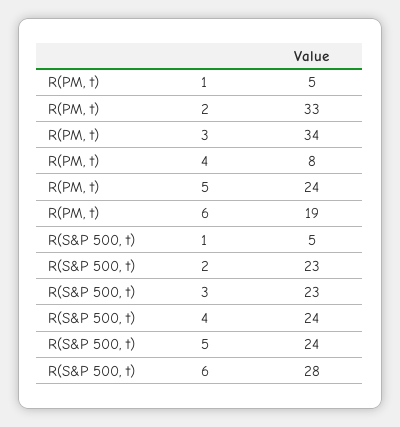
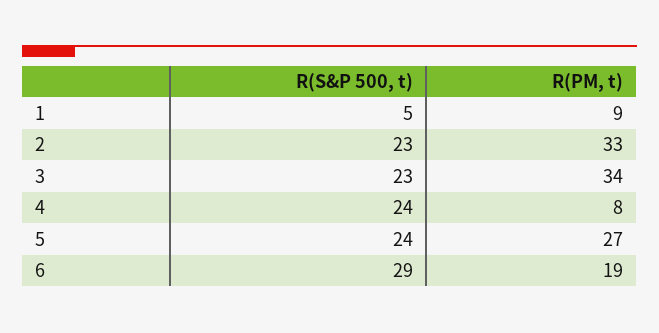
R(PM, t), 1: 5 -> 9
R(PM, t), 5: 24 -> 27
R(S&P 500, t), 6: 28 -> 29

